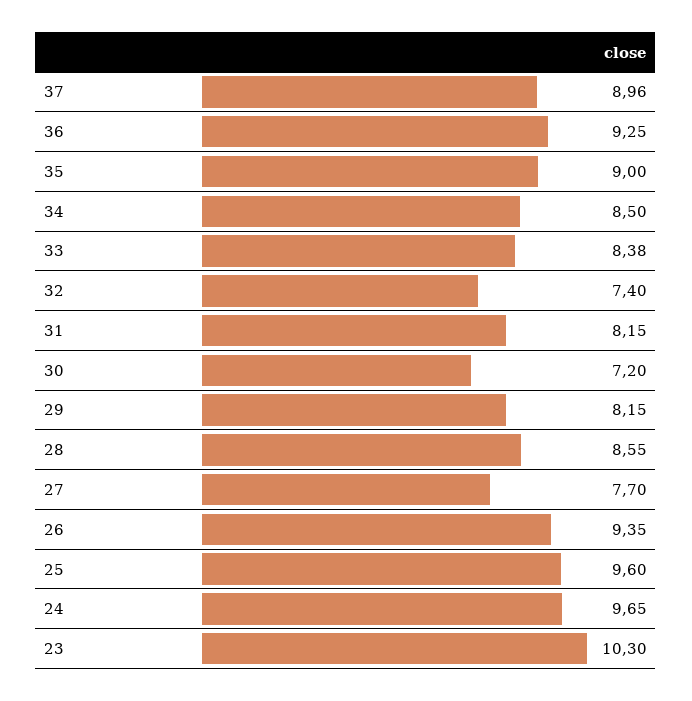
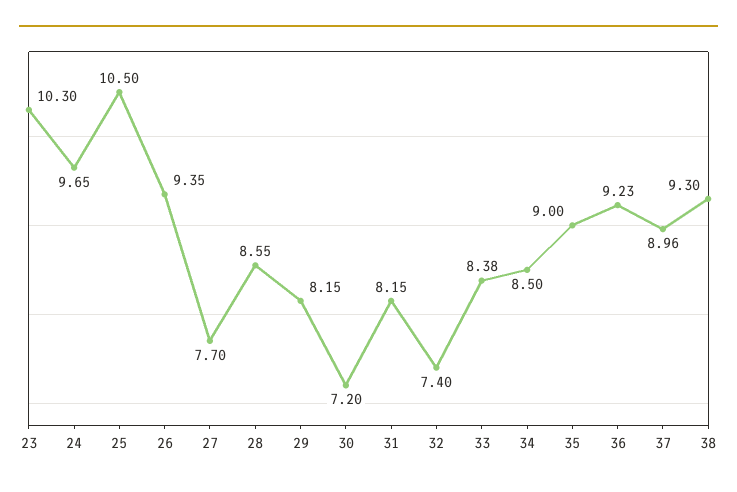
36: 9.25 -> 9.23
25: 9.6 -> 10.5
38: none -> 9.3

